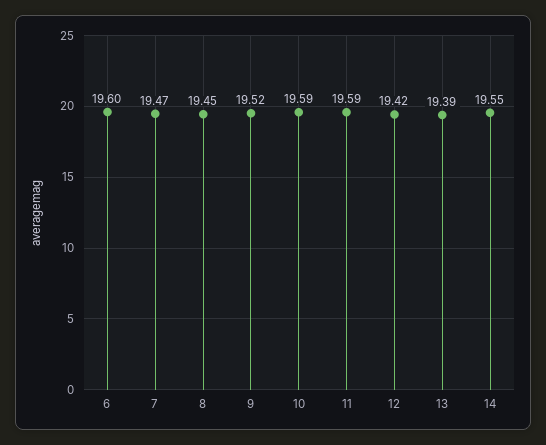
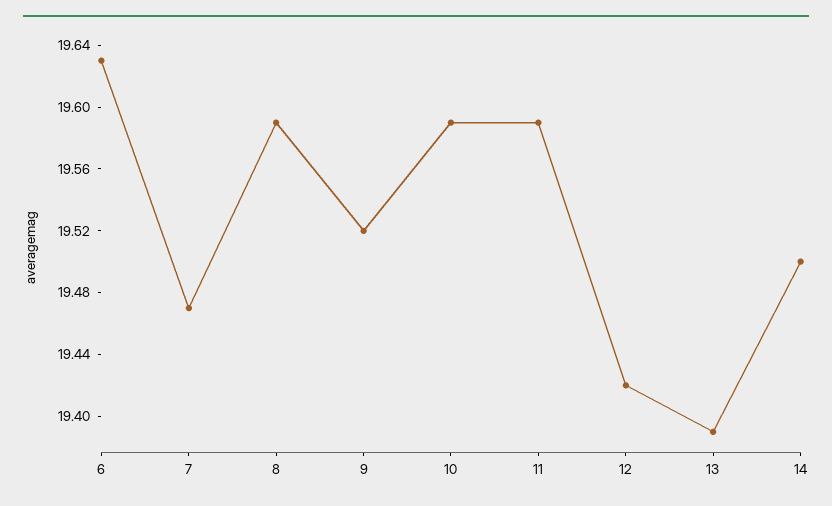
6: 19.6 -> 19.63
8: 19.45 -> 19.59
14: 19.55 -> 19.5

